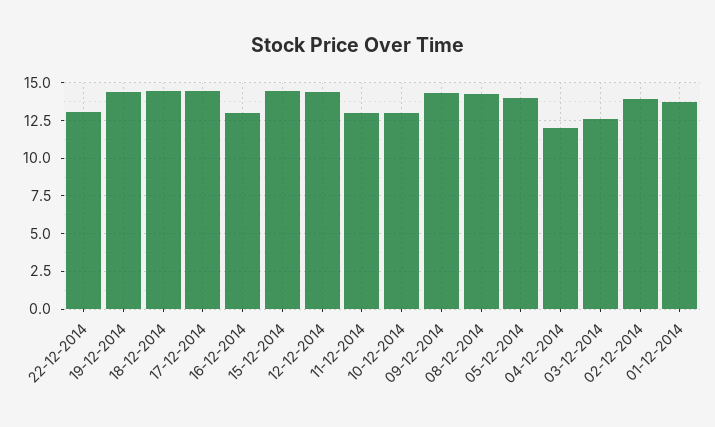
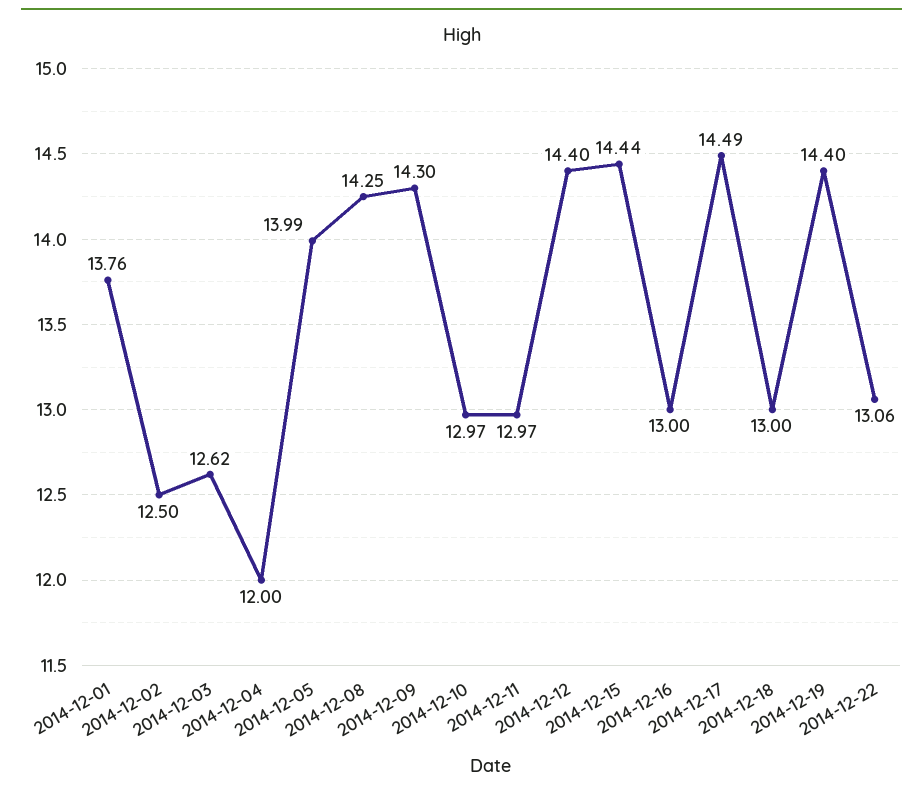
18-12-2014: 14.5 -> 13
02-12-2014: 14 -> 12.5

